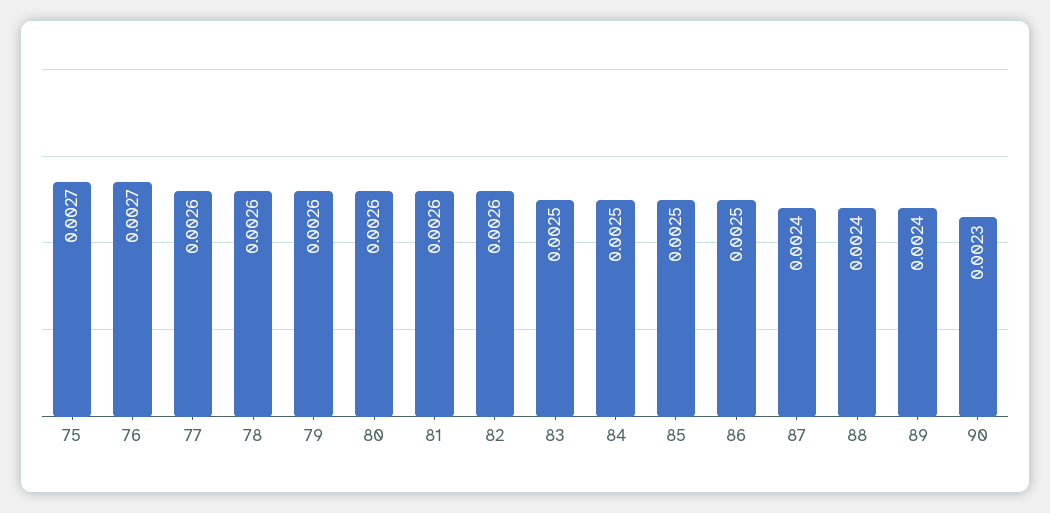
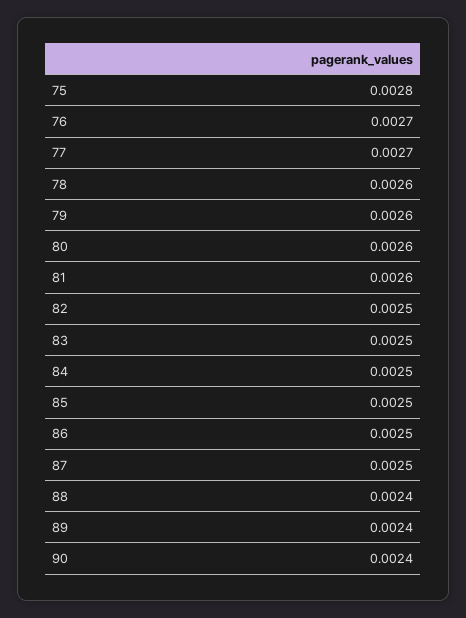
75: 0.0027 -> 0.0028
77: 0.0026 -> 0.0027
82: 0.0026 -> 0.0025
87: 0.0024 -> 0.0025
90: 0.0023 -> 0.0024

